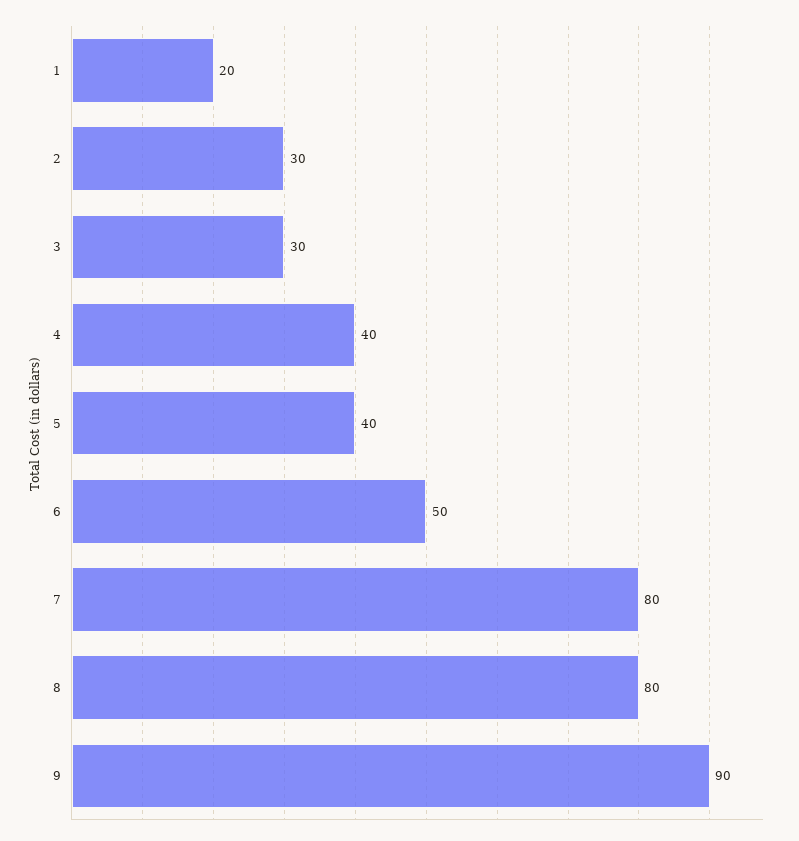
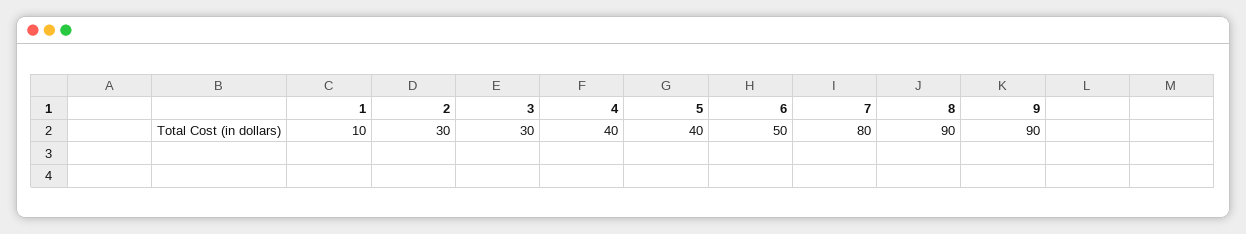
1: 20 -> 10
8: 80 -> 90

